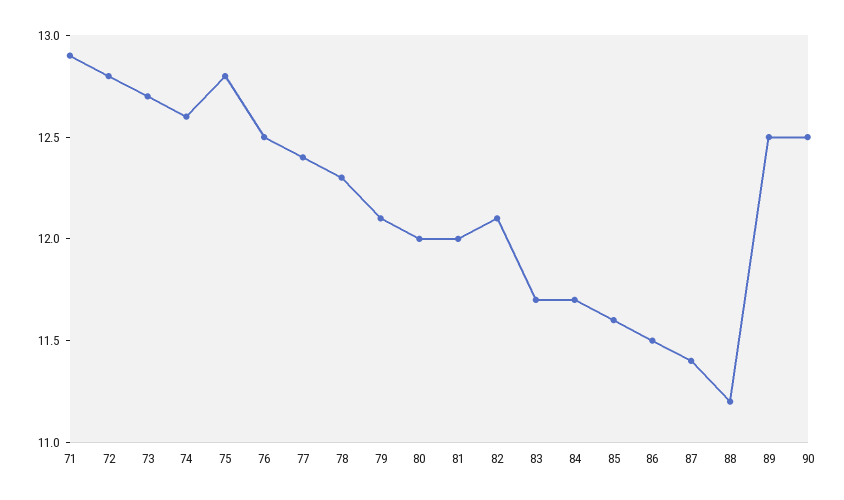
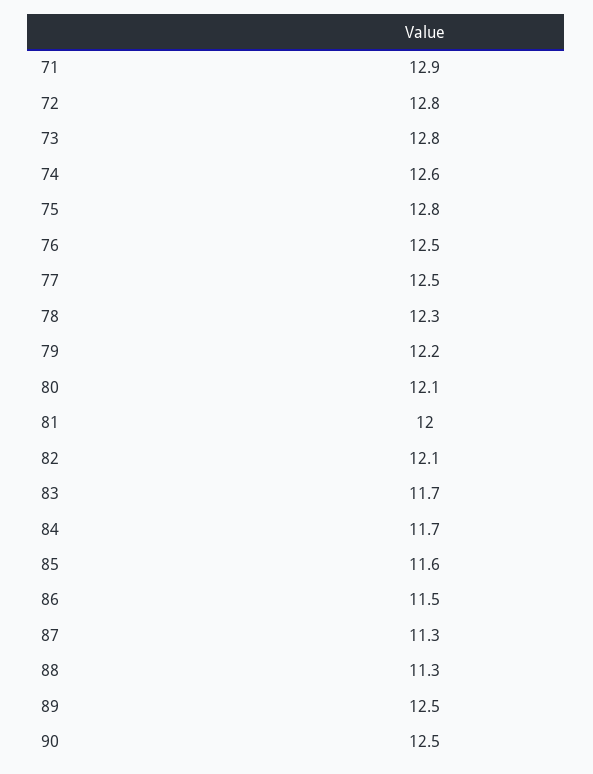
73: 12.7 -> 12.8
77: 12.4 -> 12.5
79: 12.1 -> 12.2
80: 12 -> 12.1
87: 11.4 -> 11.3
88: 11.2 -> 11.3

